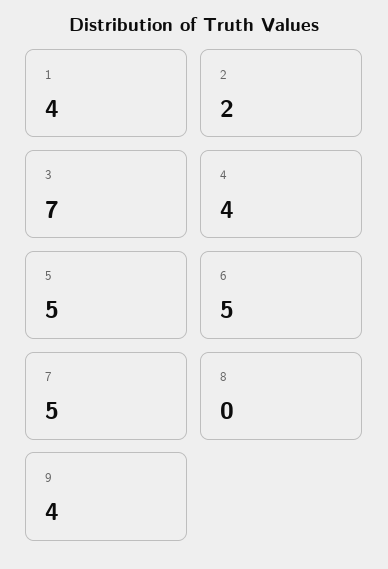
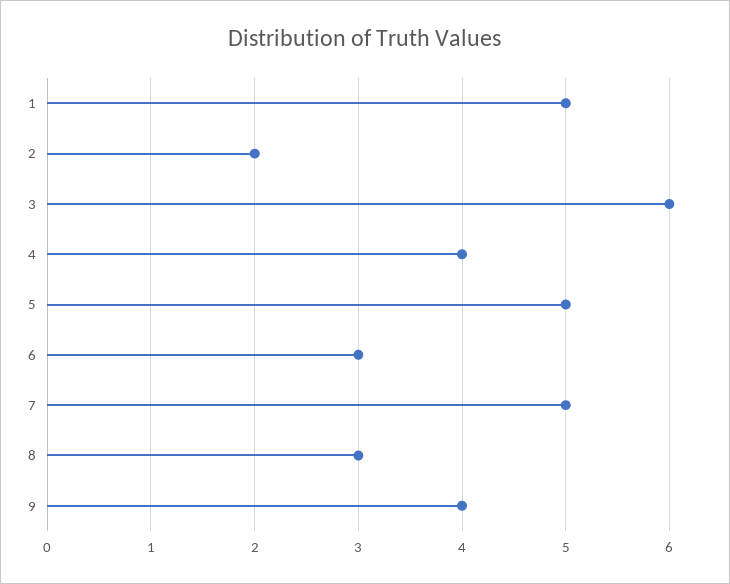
1: 4 -> 5
3: 7 -> 6
6: 5 -> 3
8: 0 -> 3

